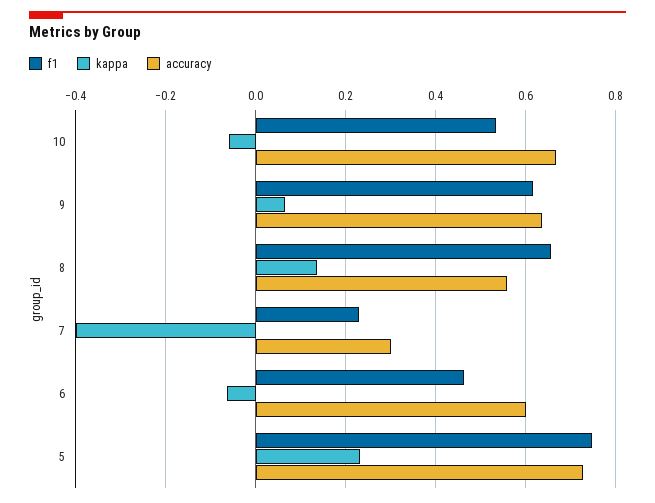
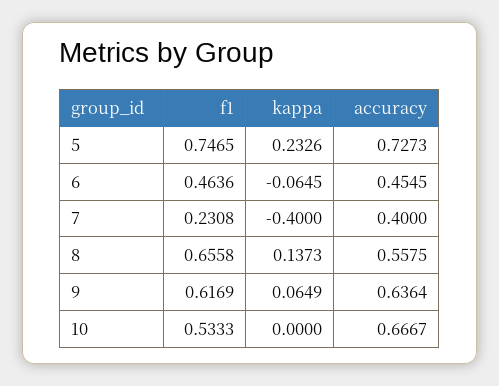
kappa, 10: -0.06 -> 0
accuracy, 7: 0.3 -> 0.4
accuracy, 6: 0.6 -> 0.4545

